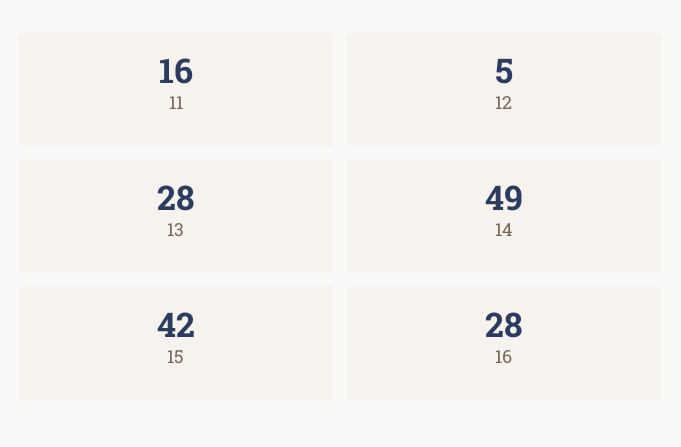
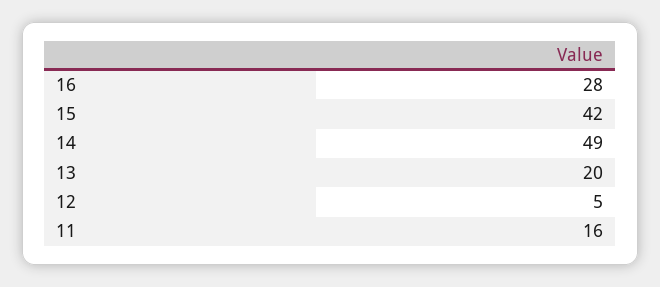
13: 28 -> 20

